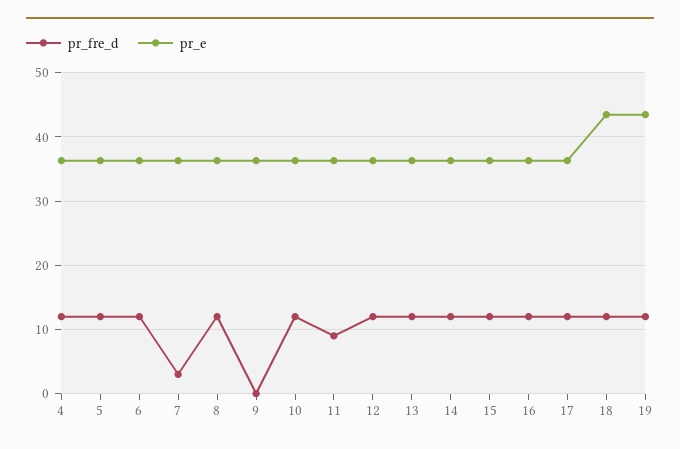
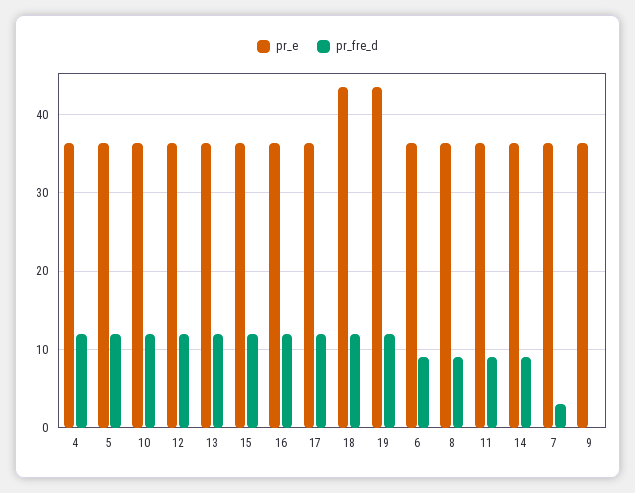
pr_fre_d, 6: 12 -> 9
pr_fre_d, 8: 12 -> 9
pr_fre_d, 14: 12 -> 9

